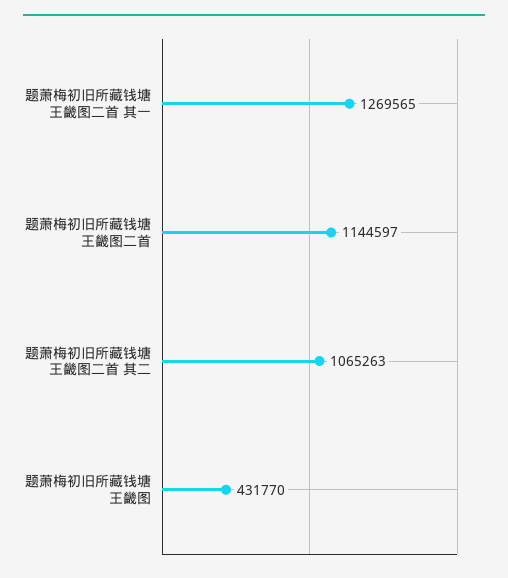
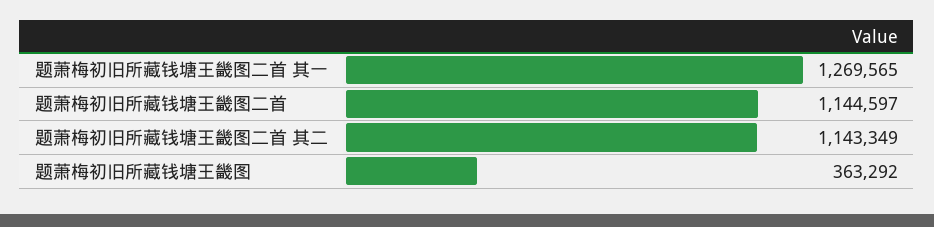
题萧梅初旧所藏钱塘王畿图二首 其二: 1065263 -> 1143349
题萧梅初旧所藏钱塘王畿图: 431770 -> 363292

